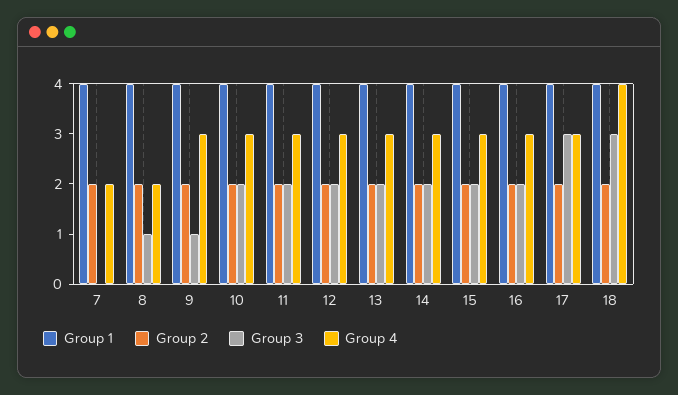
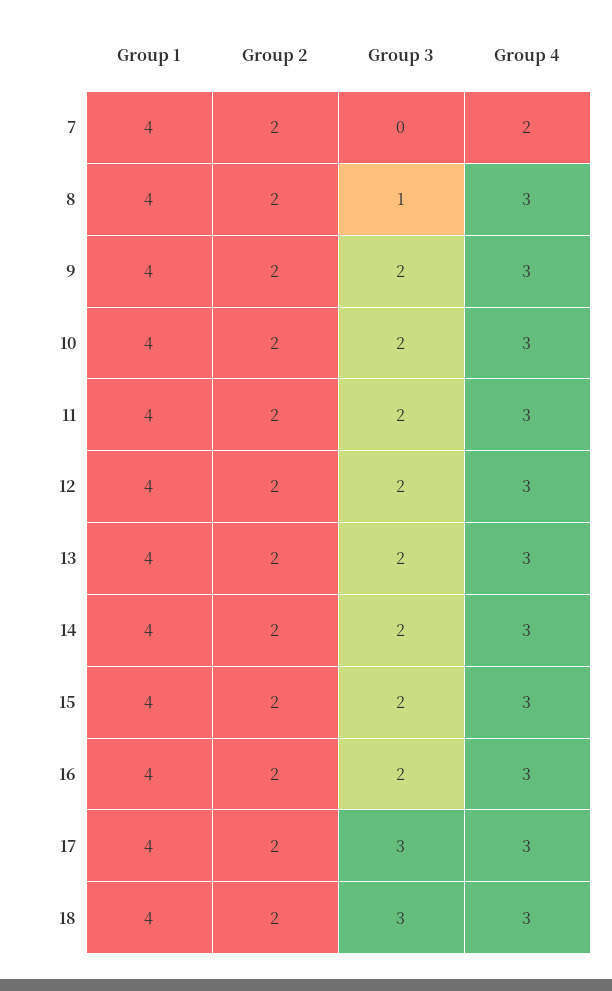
Group 4, 8: 2 -> 3
Group 3, 9: 1 -> 2
Group 4, 18: 4 -> 3

